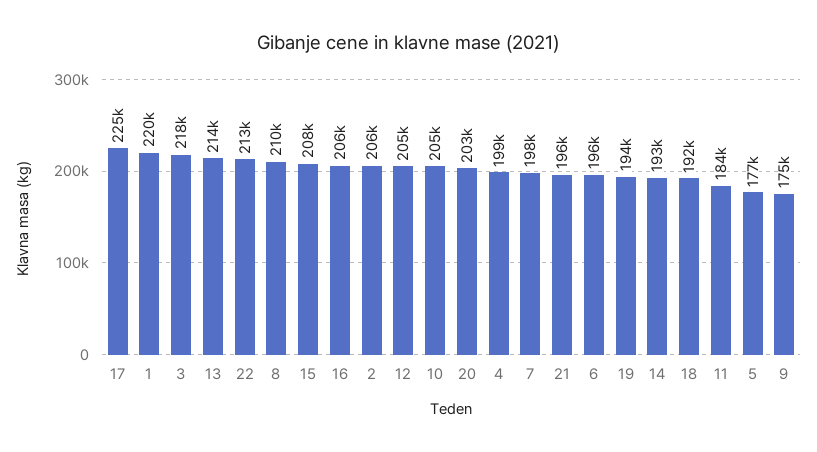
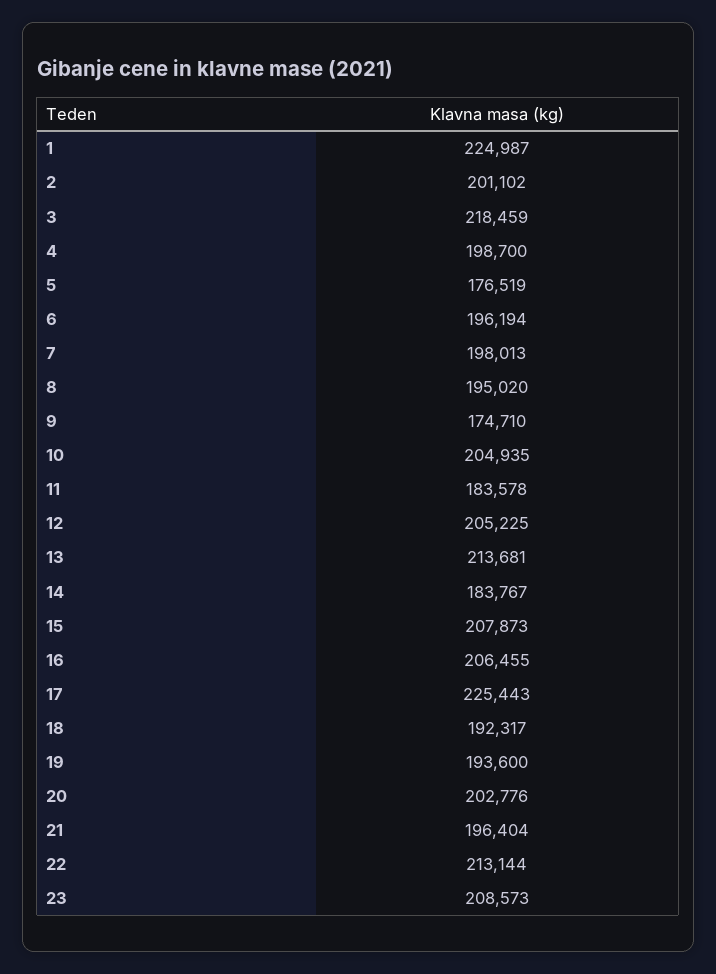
1: 220000 -> 224987
8: 210000 -> 195020
2: 206000 -> 201102
14: 193000 -> 183767
23: none -> 208573

